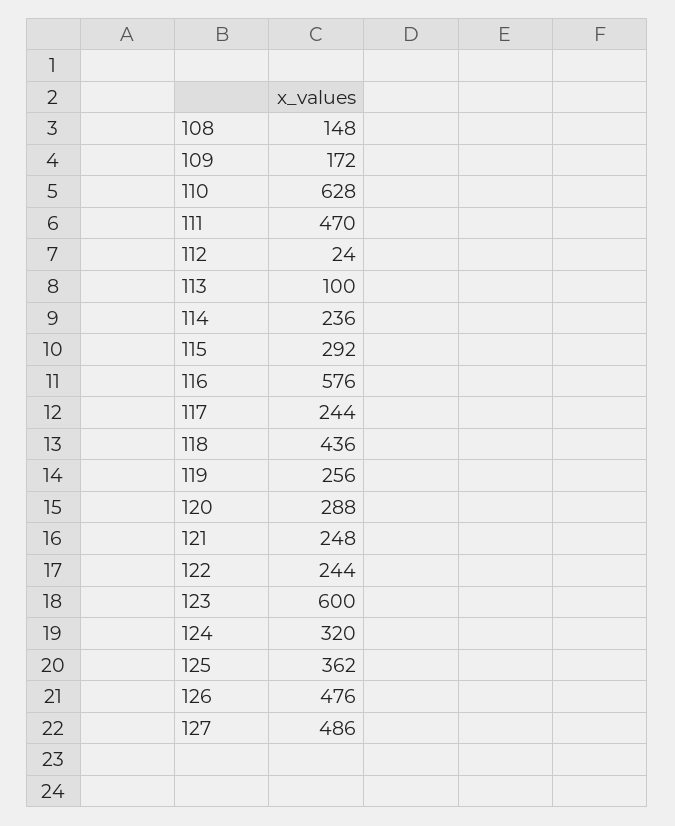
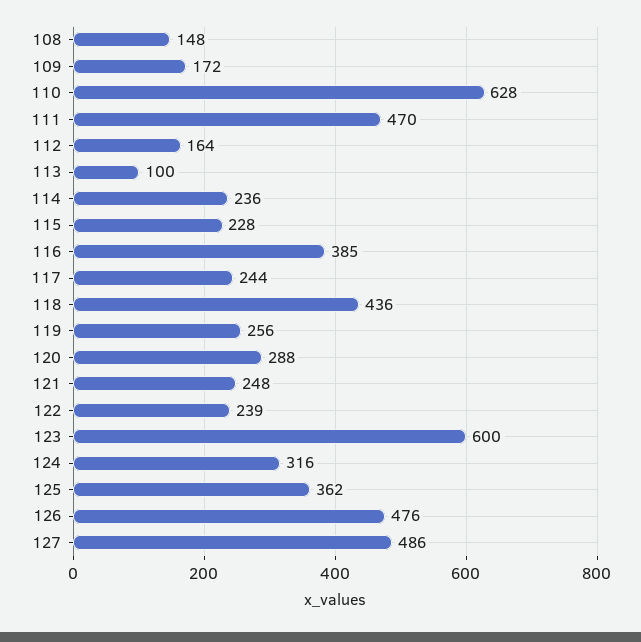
112: 24 -> 164
115: 292 -> 228
116: 576 -> 385
122: 244 -> 239
124: 320 -> 316

